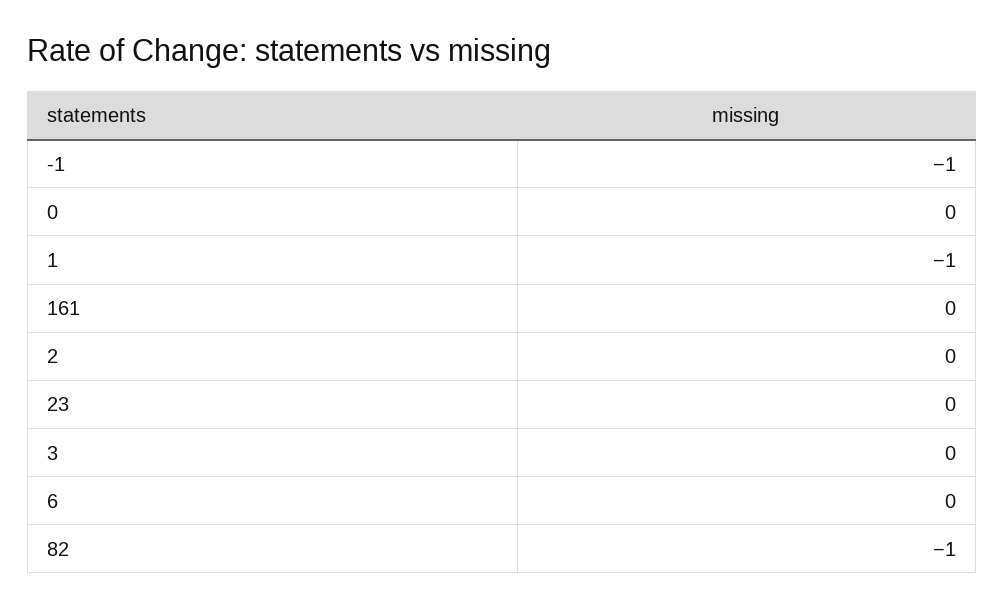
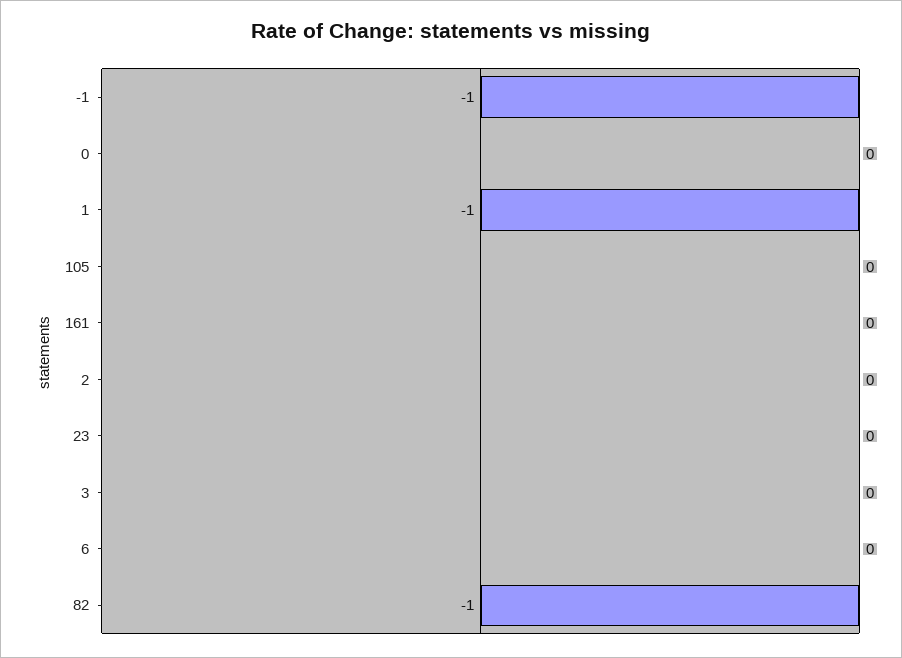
105: none -> 0

